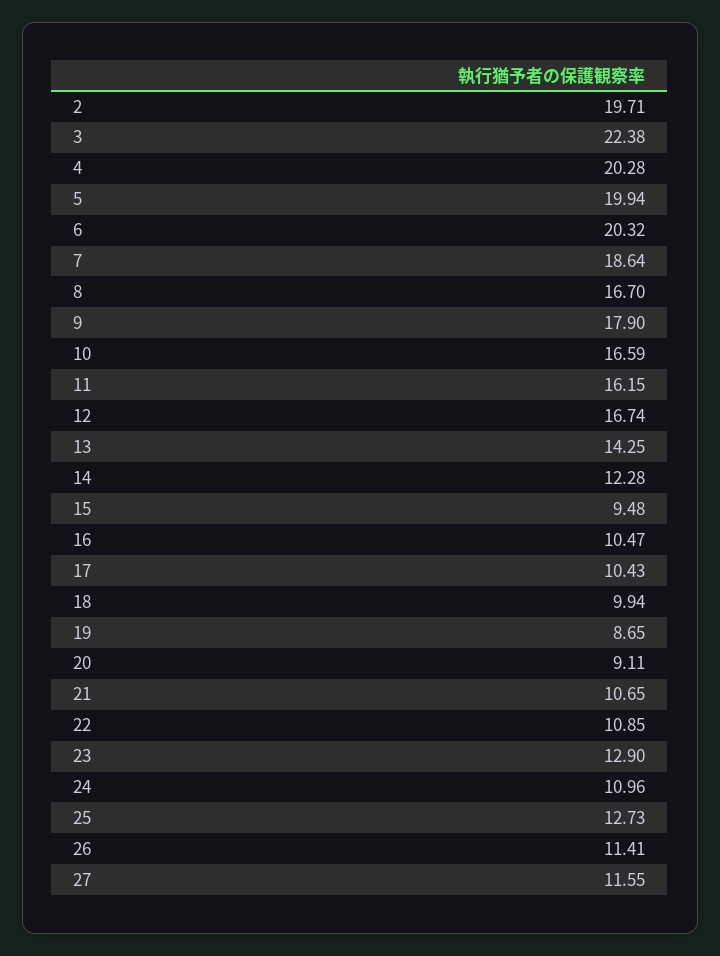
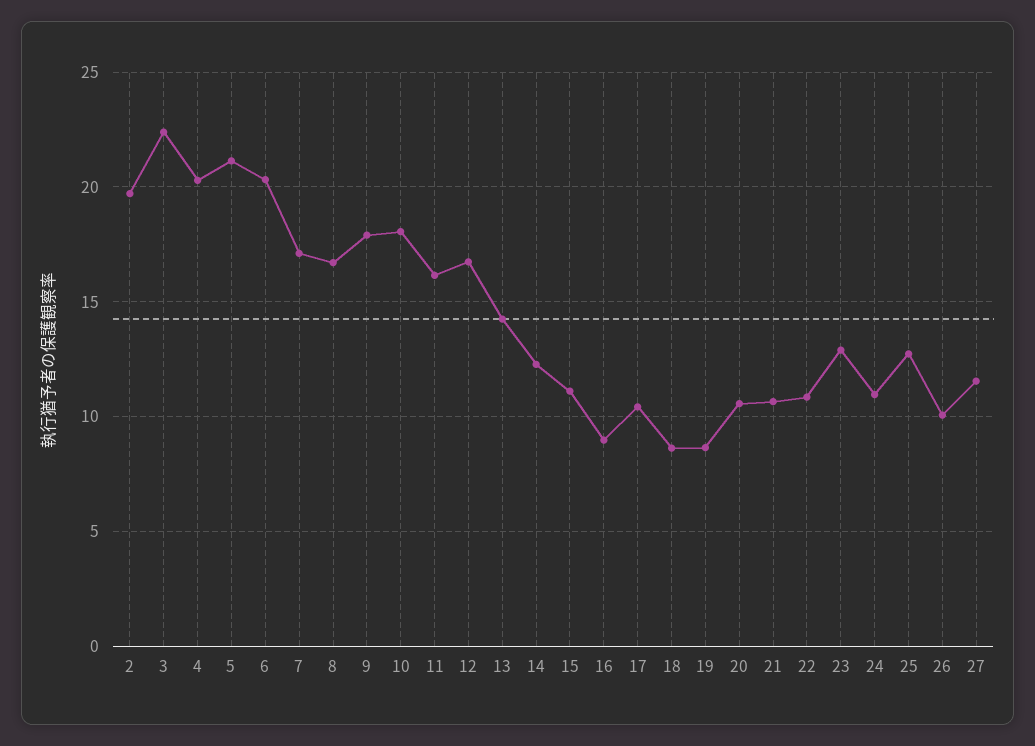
5: 19.94 -> 21
7: 18.64 -> 17
10: 16.59 -> 18
15: 9.48 -> 11
16: 10.47 -> 9
18: 9.94 -> 8.5
20: 9.11 -> 10.5
26: 11.41 -> 10

